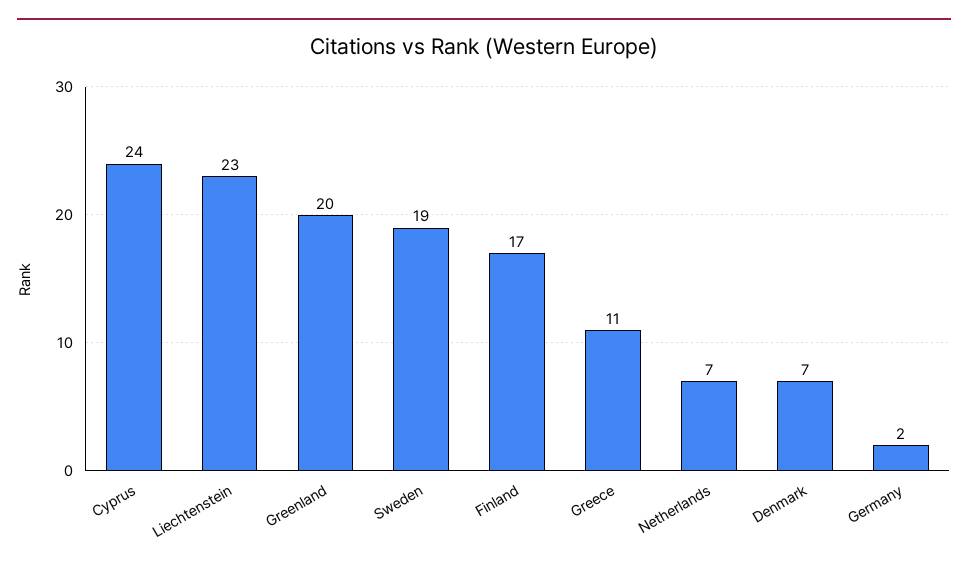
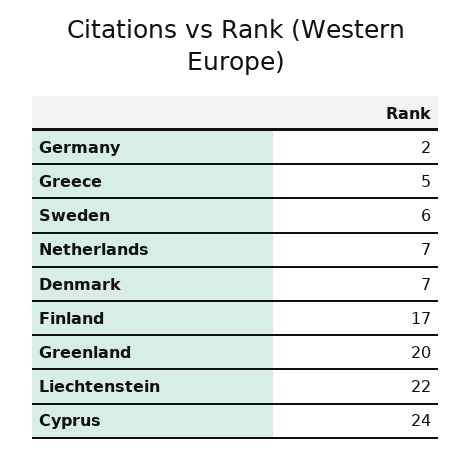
Liechtenstein: 23 -> 22
Sweden: 19 -> 6
Greece: 11 -> 5

